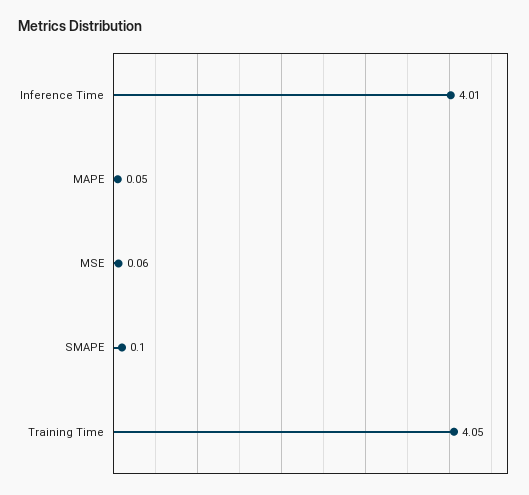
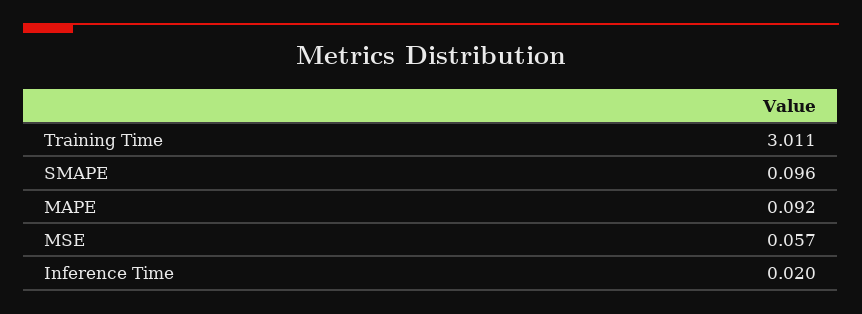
Inference Time: 4.01 -> 0.02
MAPE: 0.05 -> 0.092
Training Time: 4.05 -> 3.011

